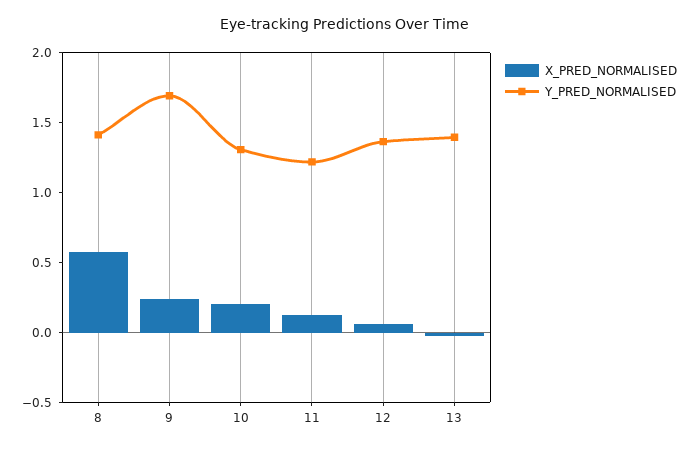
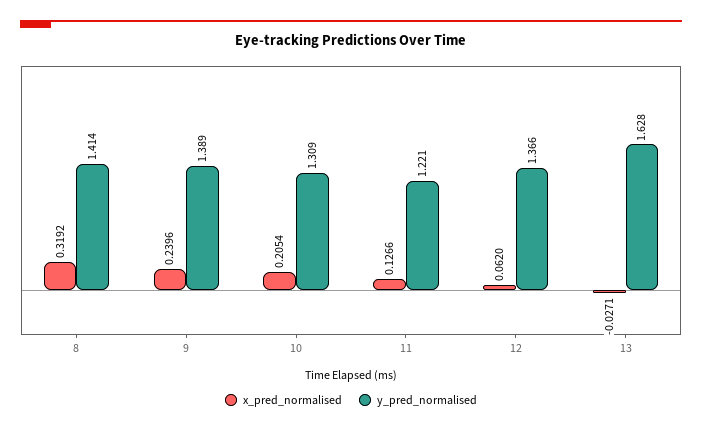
X_PRED_NORMALISED, 8: 0.6 -> 0.3192
Y_PRED_NORMALISED, 9: 1.7 -> 1.389
Y_PRED_NORMALISED, 13: 1.4 -> 1.628

